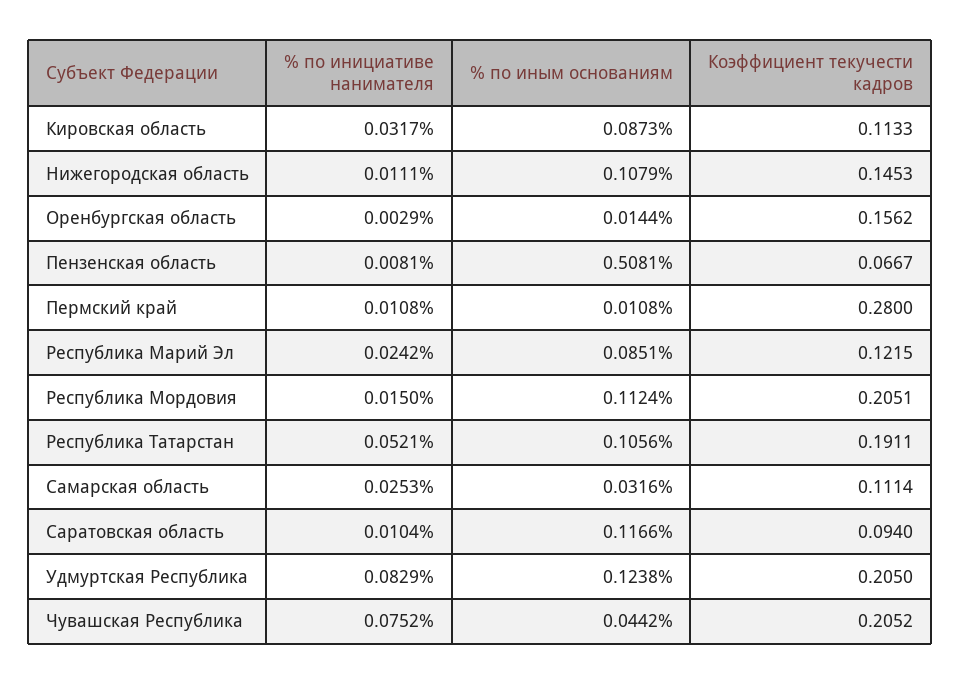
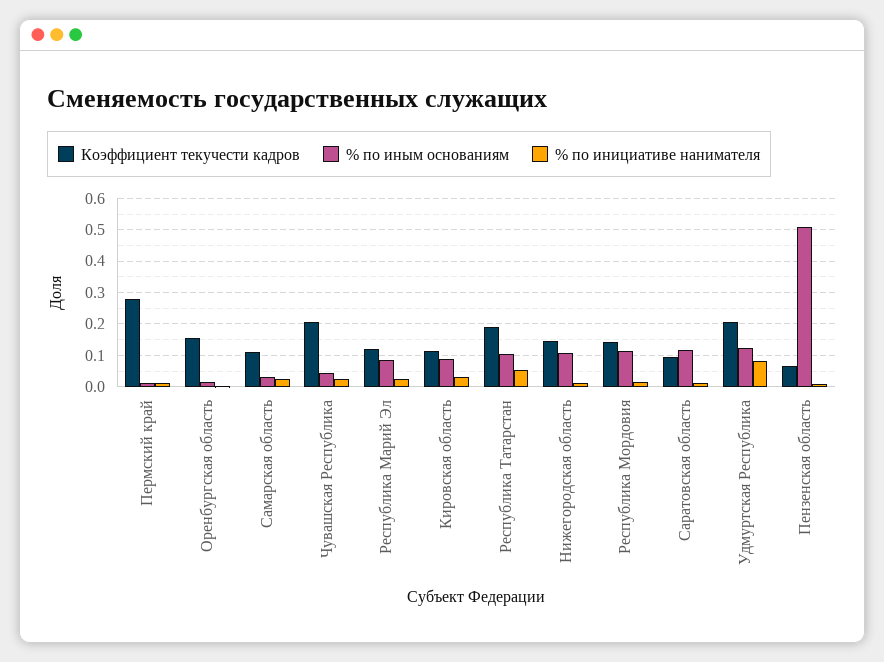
Коэффициент текучести кадров, Республика Мордовия: 0.2051 -> 0.14
% по инициативе нанимателя, Чувашская Республика: 0.0752 -> 0.02

